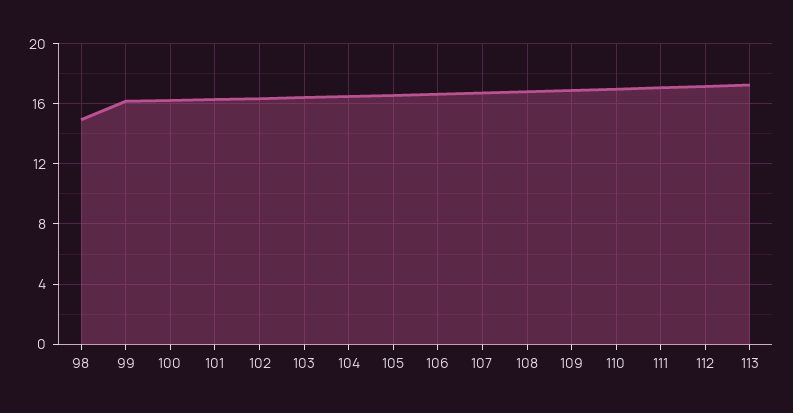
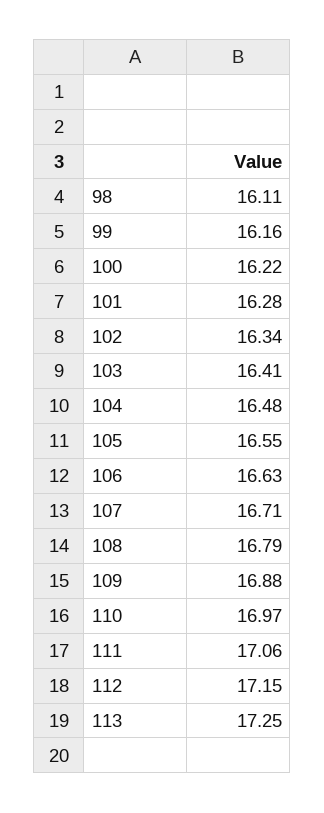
98: 15 -> 16.11

